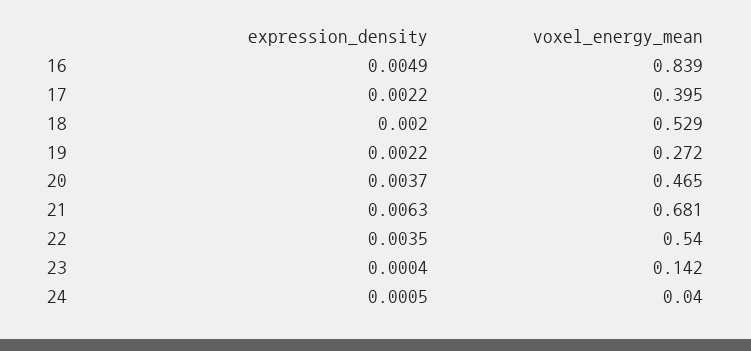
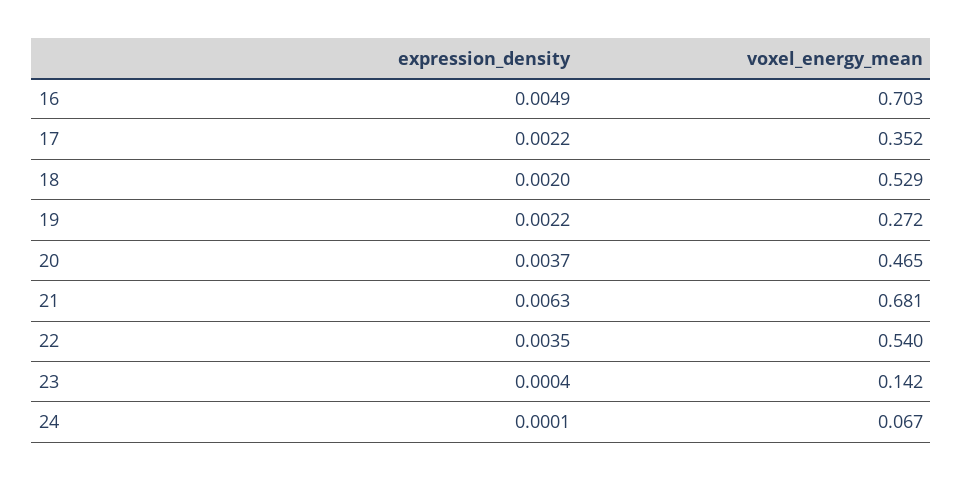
voxel_energy_mean, 16: 0.839 -> 0.703
voxel_energy_mean, 17: 0.395 -> 0.352
expression_density, 24: 0.0005 -> 0.0001
voxel_energy_mean, 24: 0.04 -> 0.067

